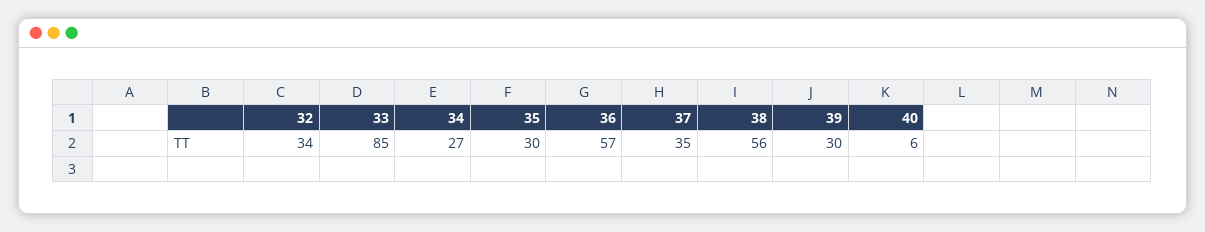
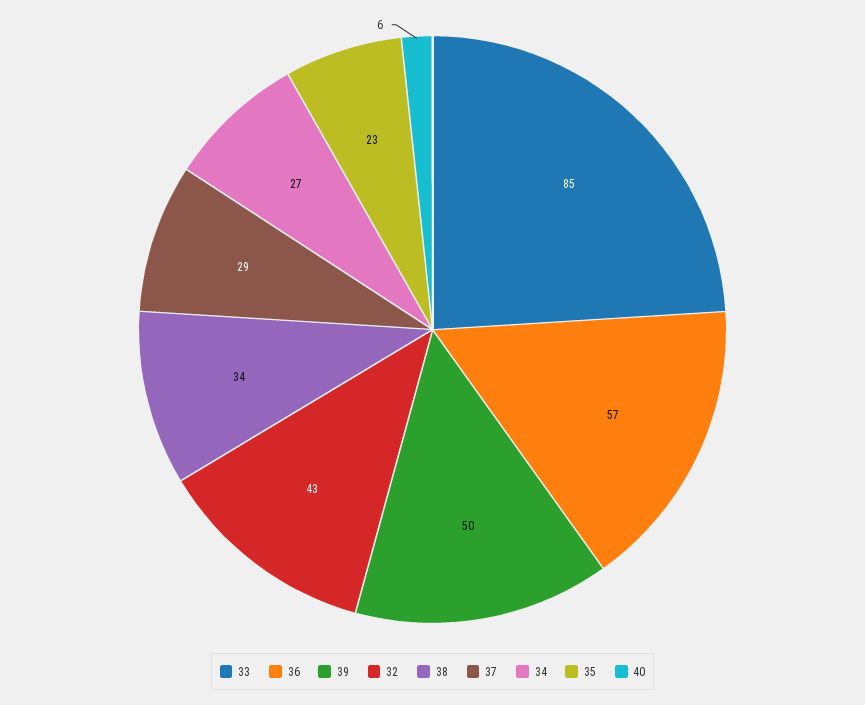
32: 34 -> 43
35: 30 -> 23
37: 35 -> 29
38: 56 -> 34
39: 30 -> 50

